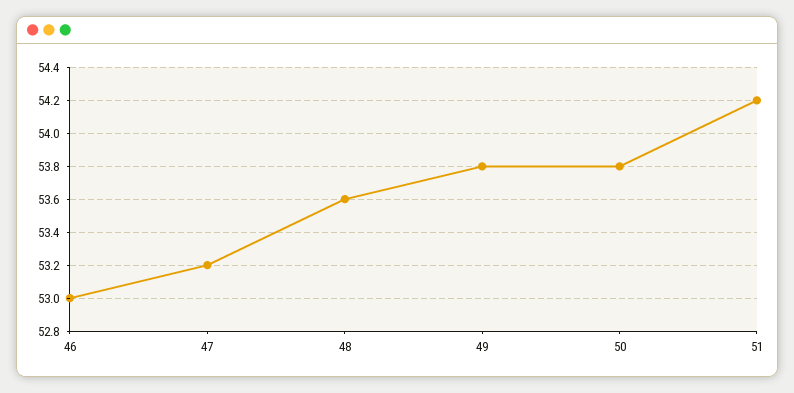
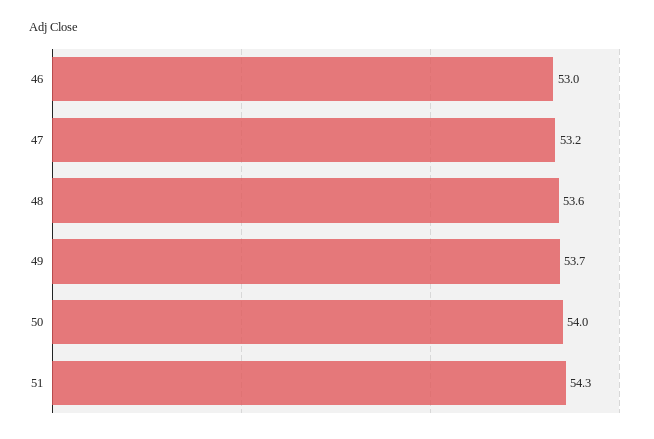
49: 53.8 -> 53.7
50: 53.8 -> 54
51: 54.2 -> 54.3

